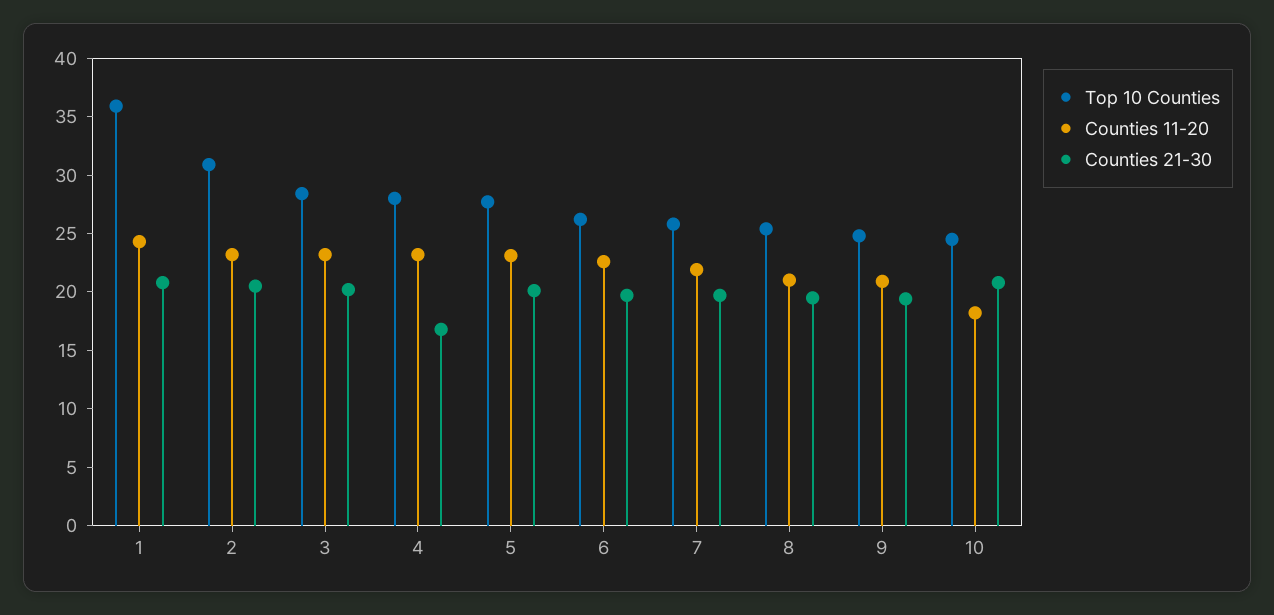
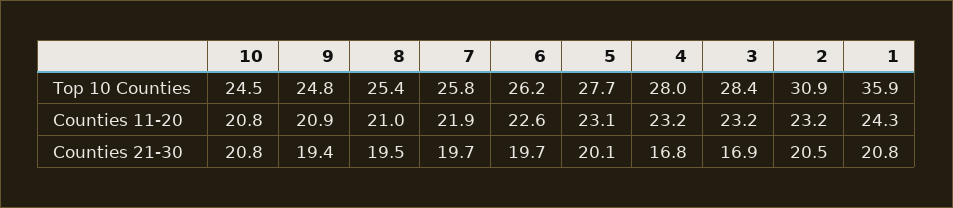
Counties 21-30, 3: 20 -> 16.9
Counties 11-20, 10: 18 -> 20.8

